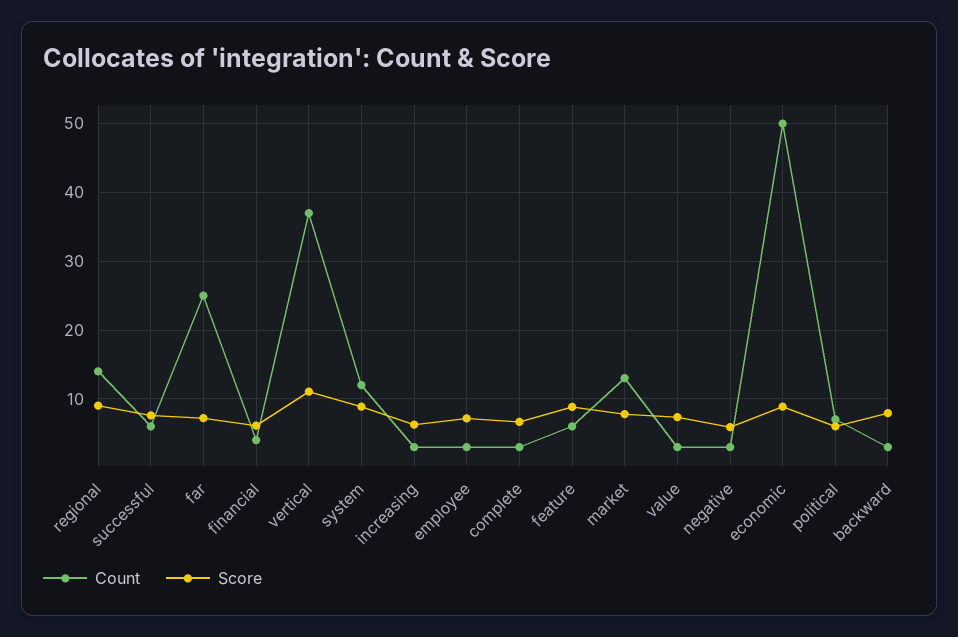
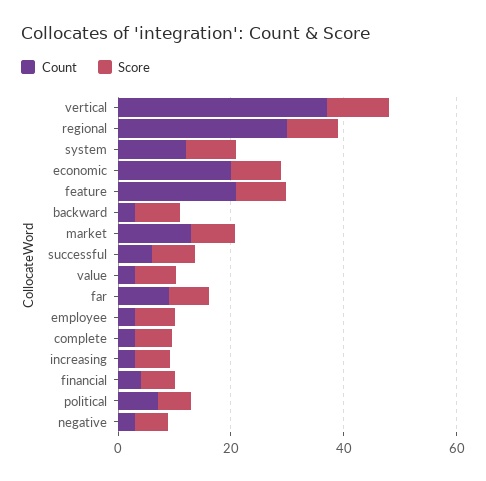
Count, regional: 14 -> 30
Count, far: 25 -> 10
Count, feature: 6 -> 20
Count, economic: 50 -> 20

